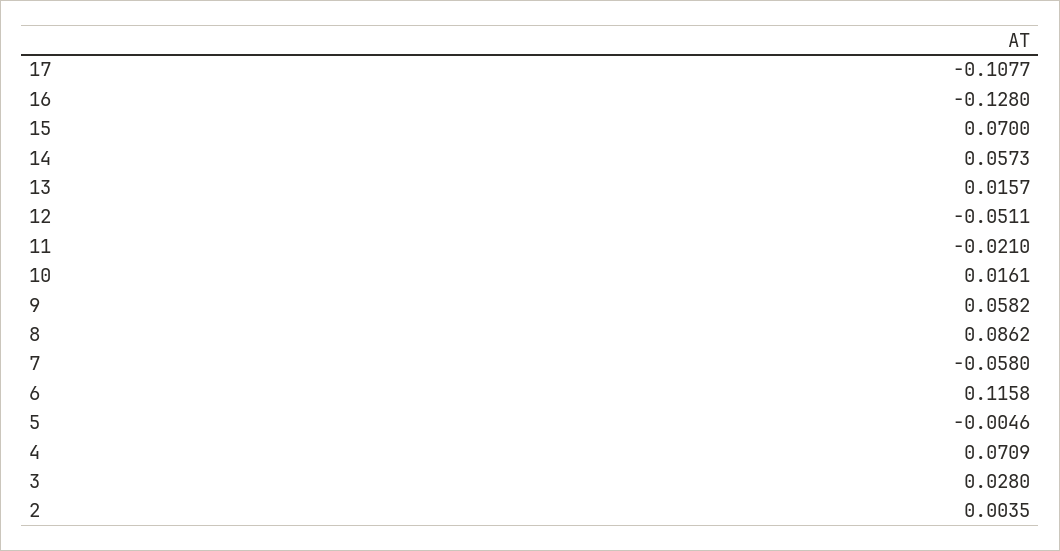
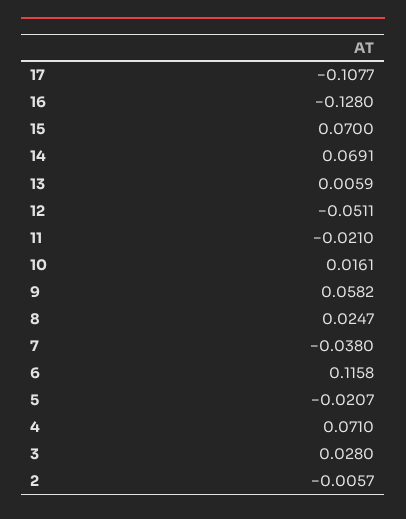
14: 0.0573 -> 0.0691
13: 0.0157 -> 0.0059
8: 0.0862 -> 0.0247
7: -0.058 -> -0.038
5: -0.0046 -> -0.0207
4: 0.0709 -> 0.071
2: 0.0035 -> -0.0057

